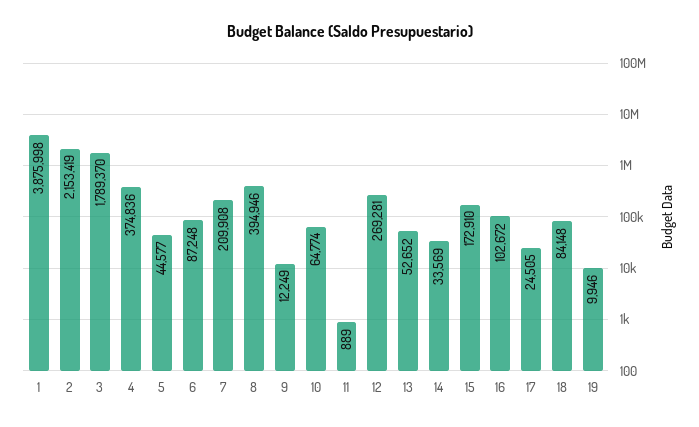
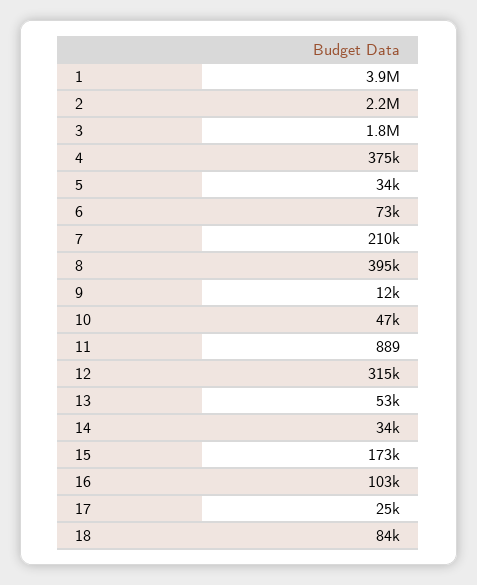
5: 44577 -> 34000
6: 87248 -> 73000
10: 64774 -> 47000
12: 269281 -> 315000
19: 9946 -> none

